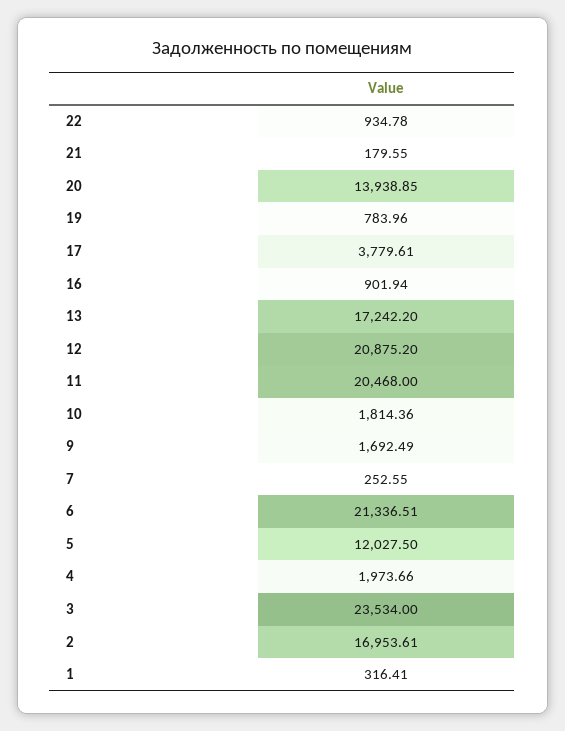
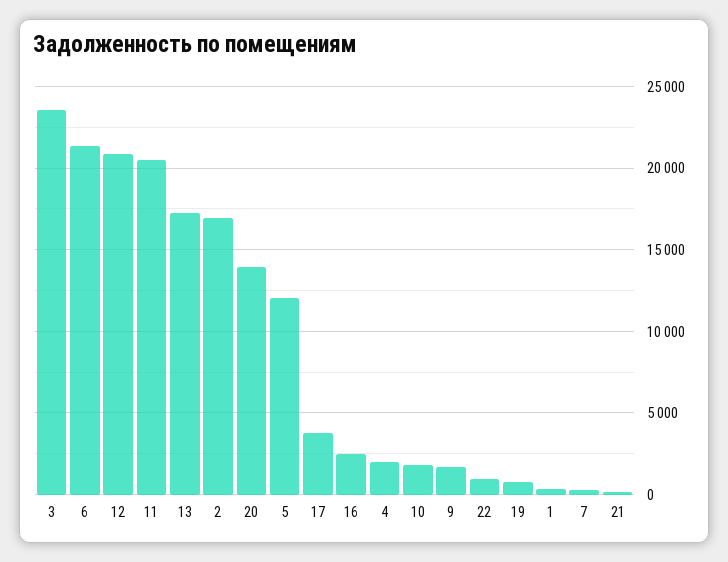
16: 901.94 -> 2500

